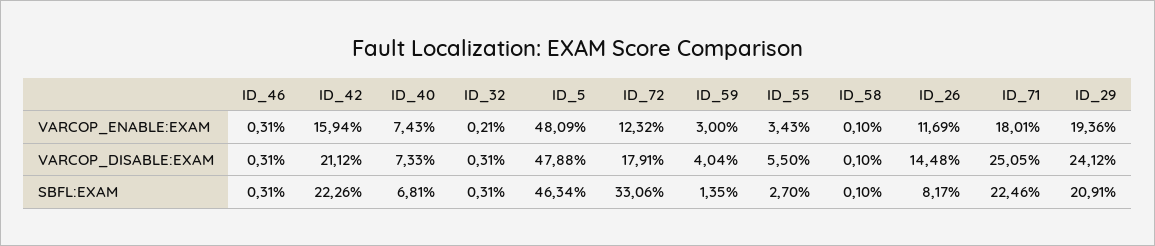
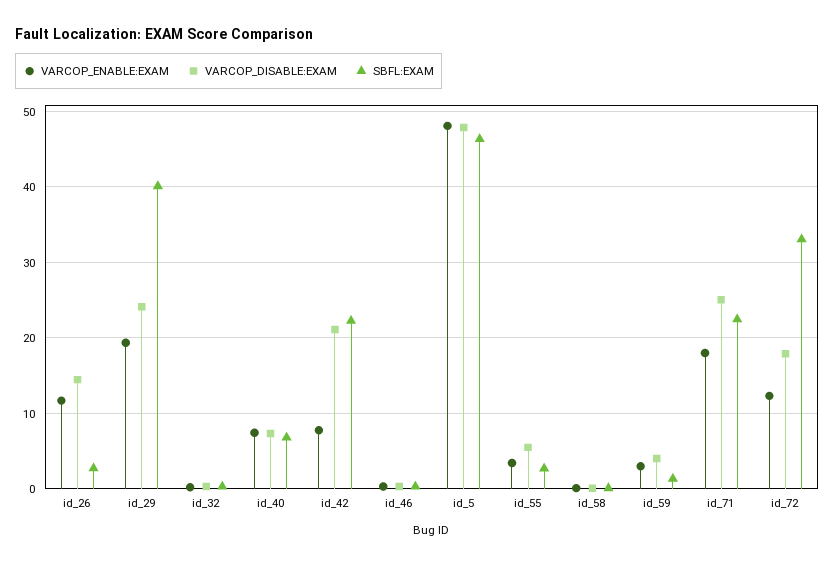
VARCOP_ENABLE:EXAM, ID_42: 15.94 -> 8
SBFL:EXAM, ID_26: 8.17 -> 3
SBFL:EXAM, ID_29: 20.91 -> 40

